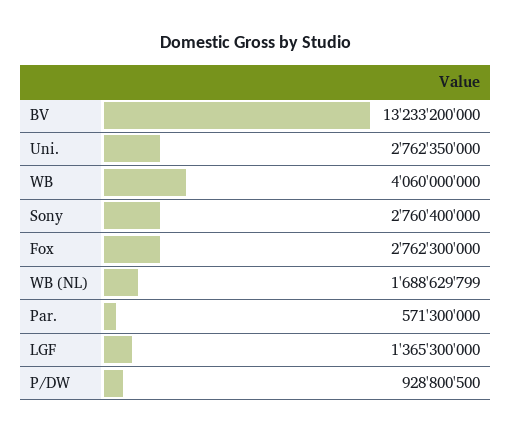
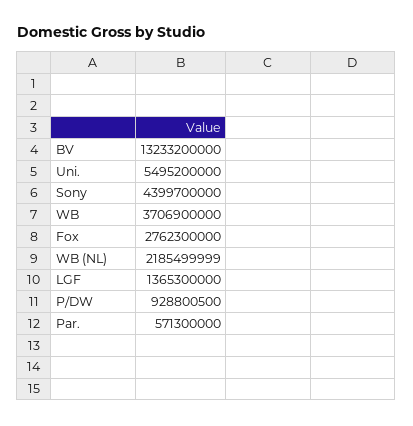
Uni.: 2762350000 -> 5495200000
WB: 4060000000 -> 3706900000
Sony: 2760400000 -> 4399700000
WB (NL): 1688629799 -> 2185499999

